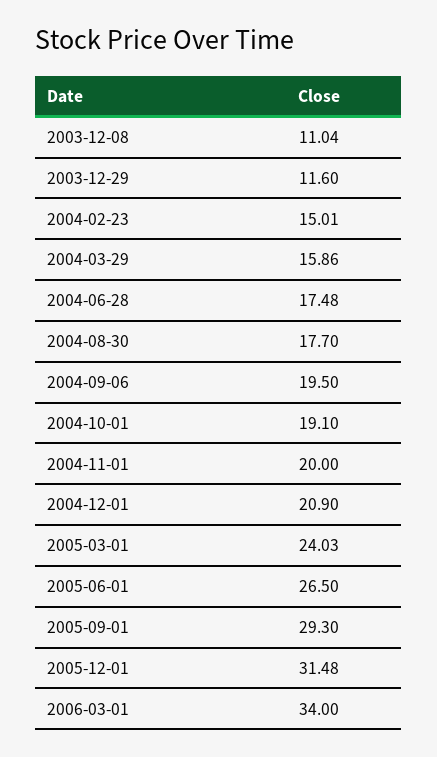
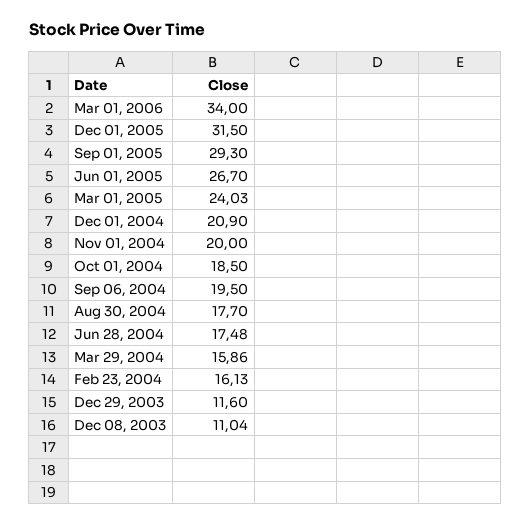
2004-02-23: 15.01 -> 16.13
2004-10-01: 19.1 -> 18.5
2005-06-01: 26.5 -> 26.7
2005-12-01: 31.48 -> 31.5

